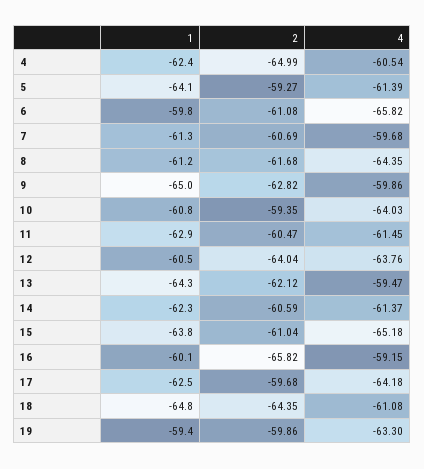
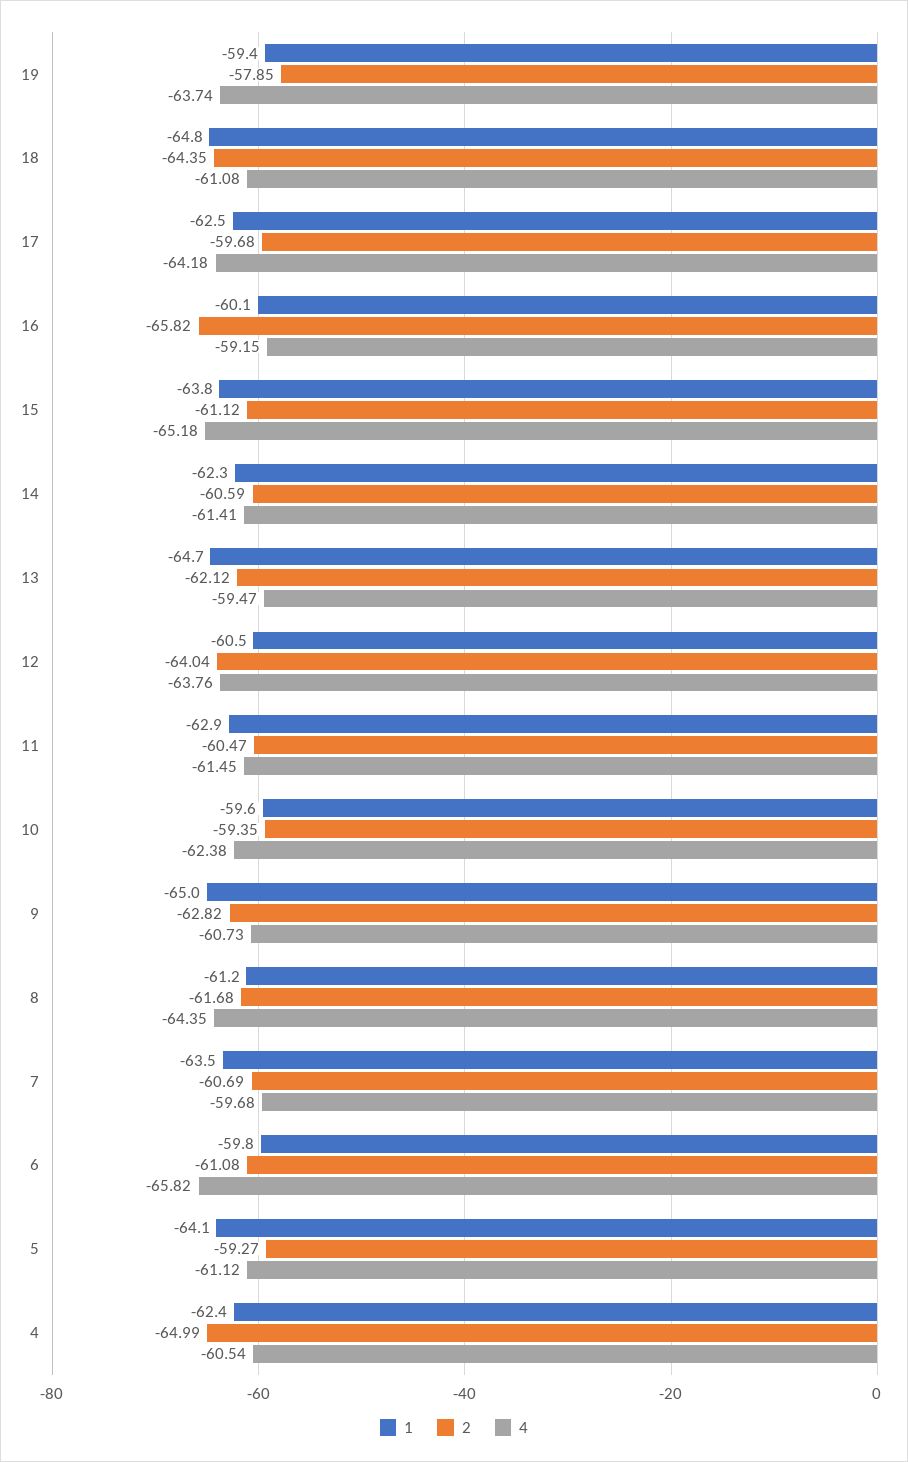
4, 5: -61.39 -> -61.12
1, 7: -61.3 -> -63.5
4, 9: -59.86 -> -60.73
1, 10: -60.8 -> -59.6
4, 10: -64.03 -> -62.38
1, 13: -64.3 -> -64.7
4, 14: -61.37 -> -61.41
2, 15: -61.04 -> -61.12
2, 19: -59.86 -> -57.85
4, 19: -63.3 -> -63.74

